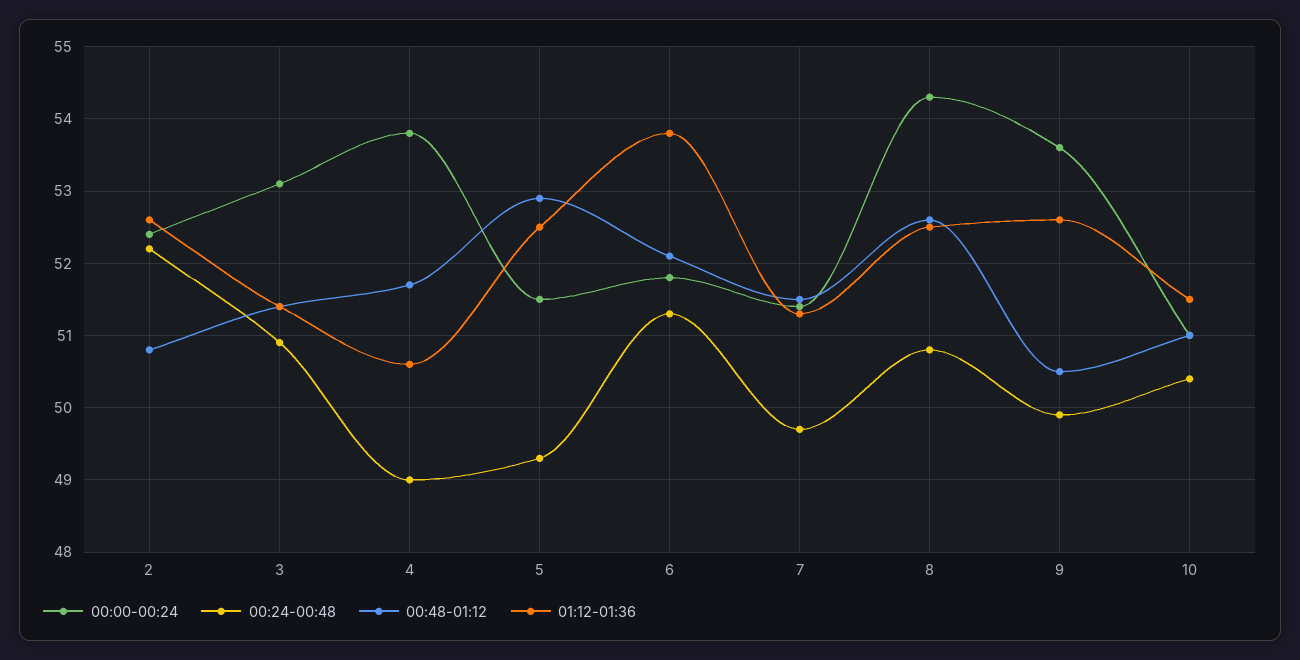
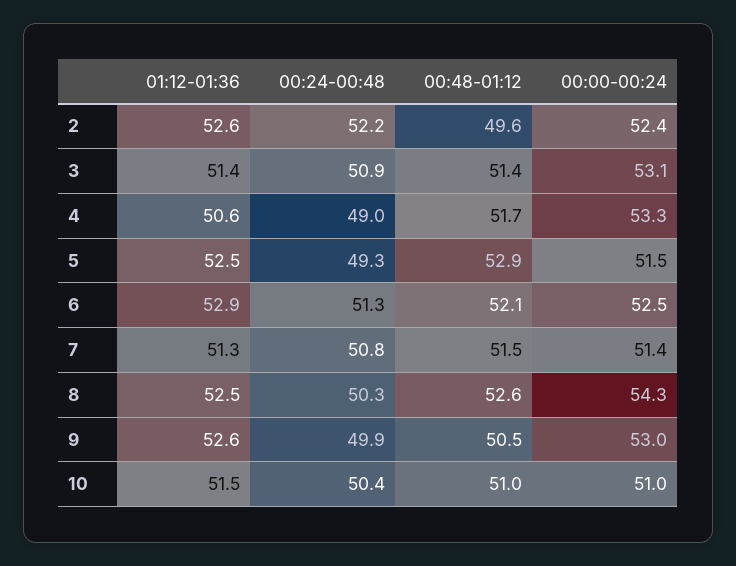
00:48-01:12, 2: 50.8 -> 49.6
00:00-00:24, 4: 53.8 -> 53.3
00:00-00:24, 6: 51.8 -> 52.5
01:12-01:36, 6: 53.8 -> 52.9
00:24-00:48, 7: 49.7 -> 50.8
00:24-00:48, 8: 50.8 -> 50.3
00:00-00:24, 9: 53.6 -> 53

